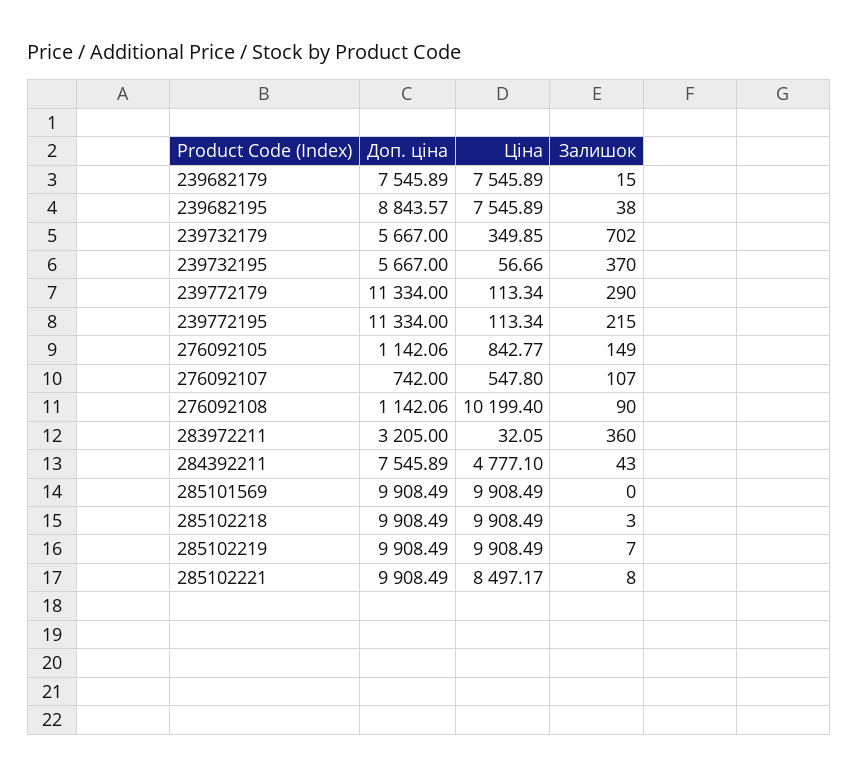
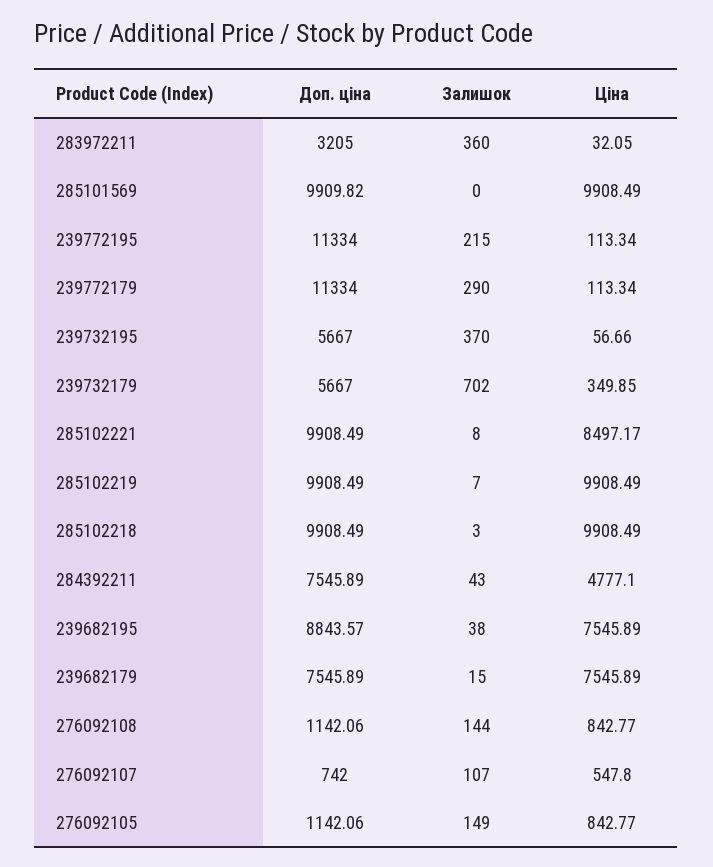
Ціна, 276092108: 10199.4 -> 842.77
Залишок, 276092108: 90 -> 144
Доп. ціна, 285101569: 9908.49 -> 9909.82

